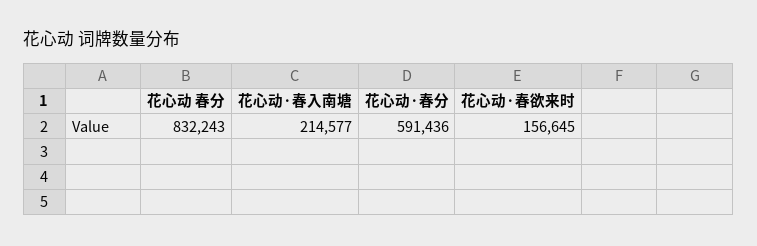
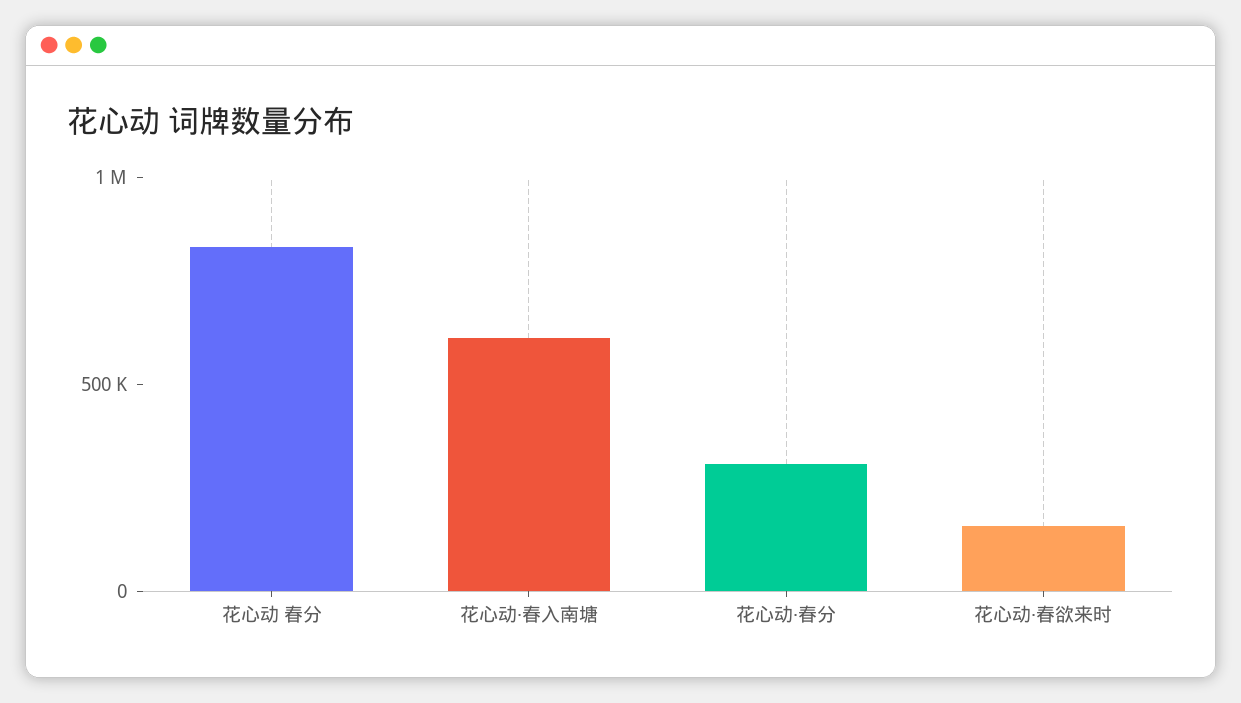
花心动·春入南塘: 214577 -> 600000
花心动·春分: 591436 -> 300000

